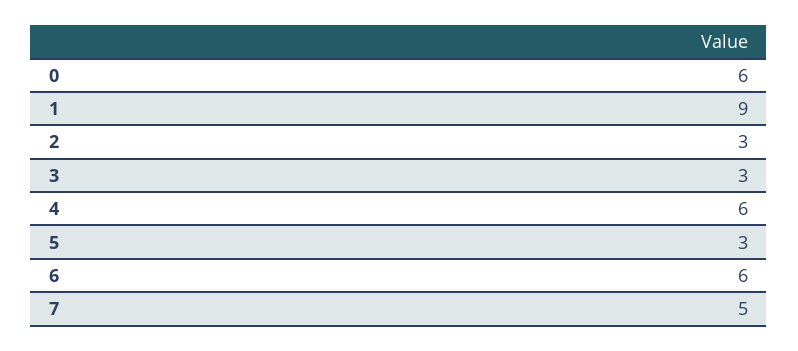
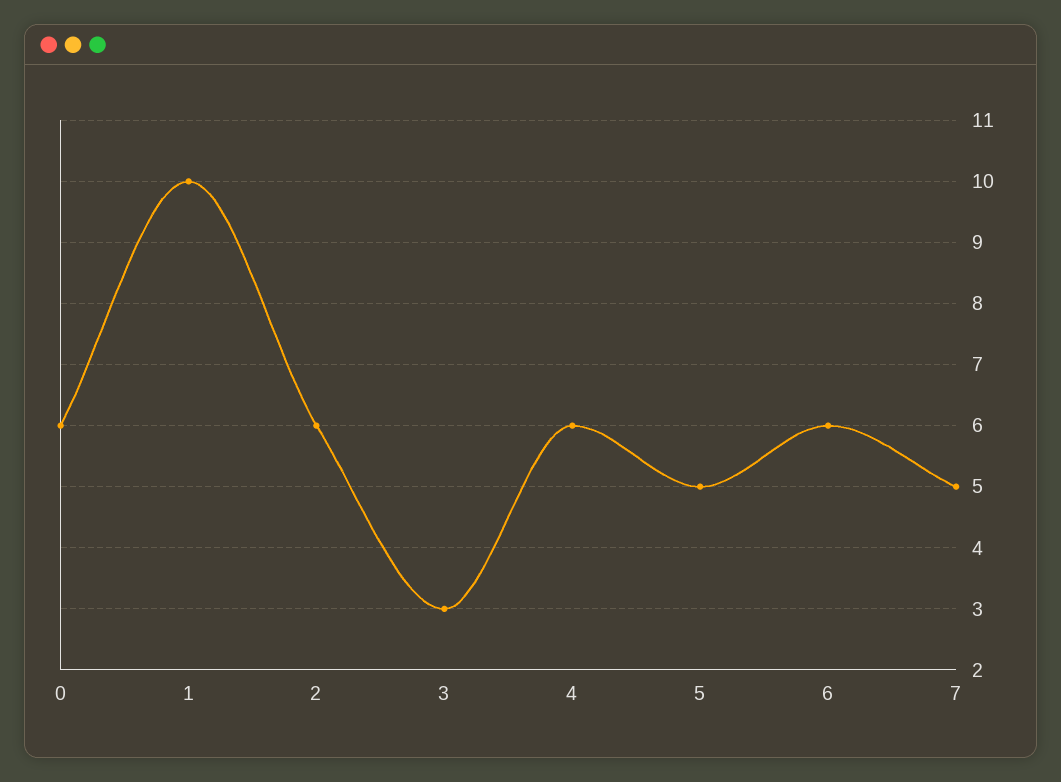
1: 9 -> 10
2: 3 -> 6
5: 3 -> 5

